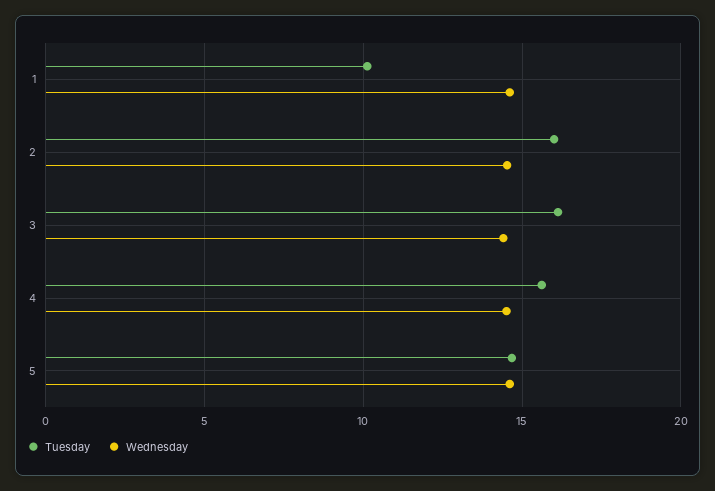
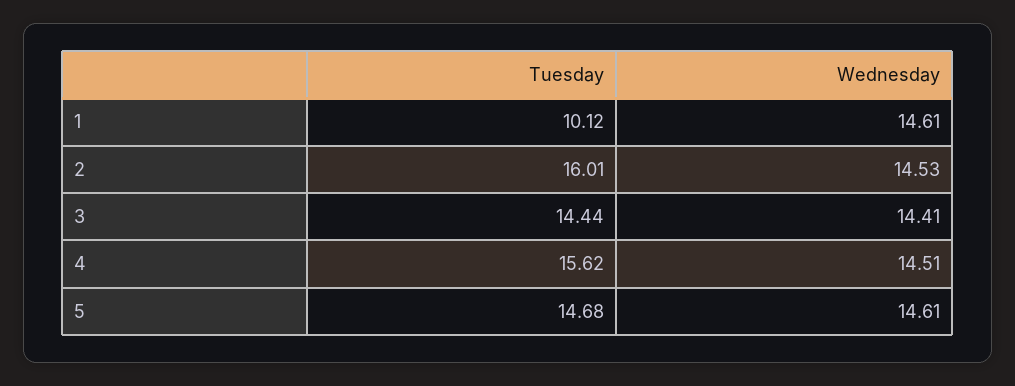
Tuesday, 3: 16 -> 14.44

